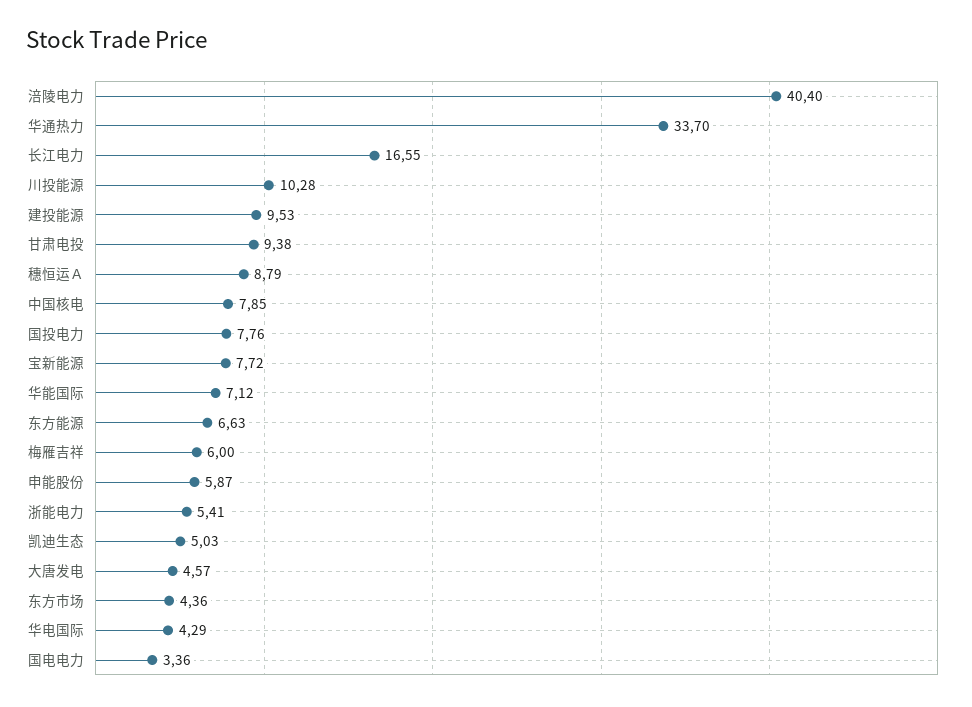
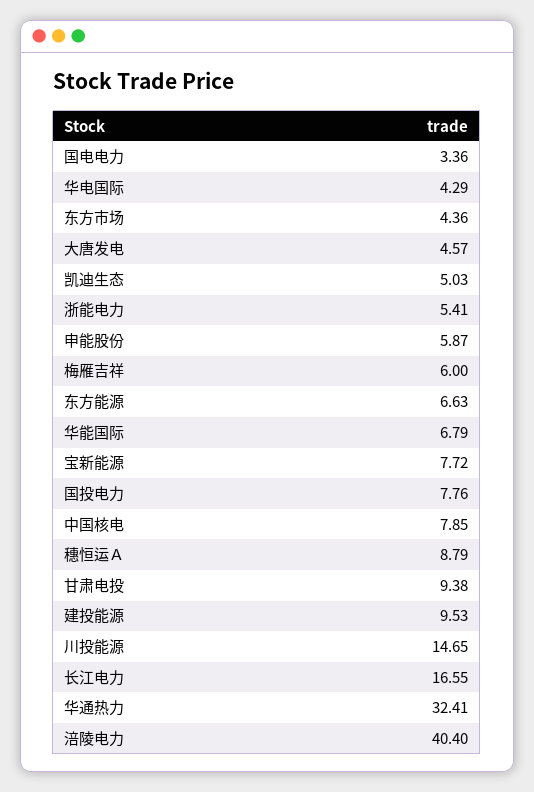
华通热力: 33.7 -> 32.41
川投能源: 10.28 -> 14.65
华能国际: 7.12 -> 6.79

